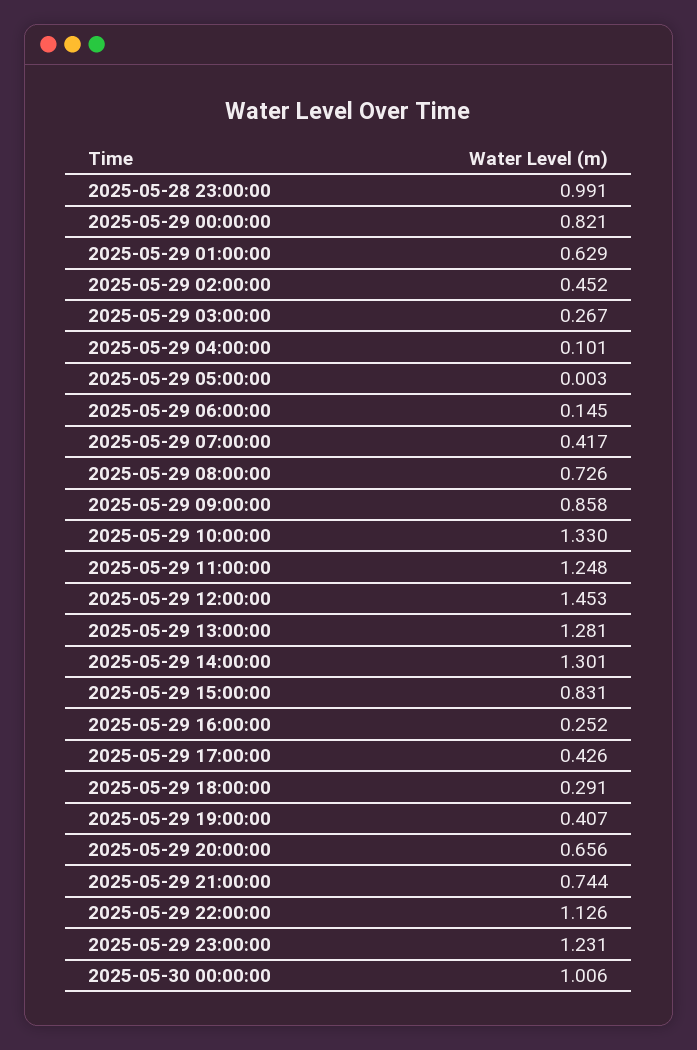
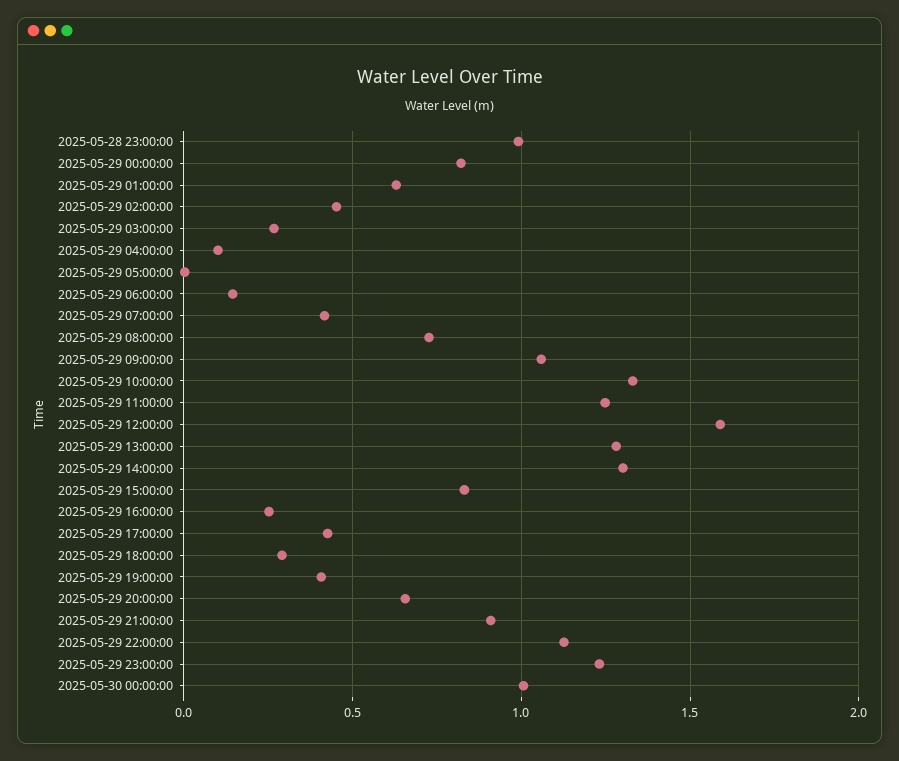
2025-05-29 09:00:00: 0.858 -> 1.05
2025-05-29 12:00:00: 1.453 -> 1.6
2025-05-29 21:00:00: 0.744 -> 0.9

